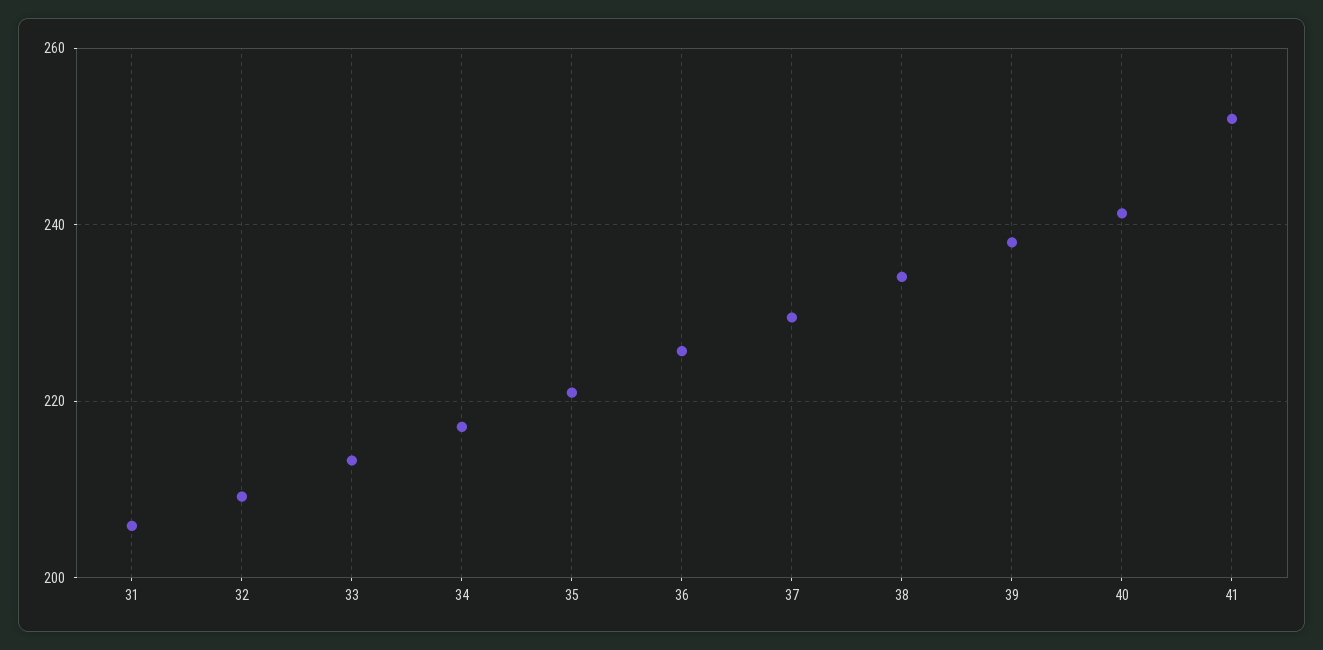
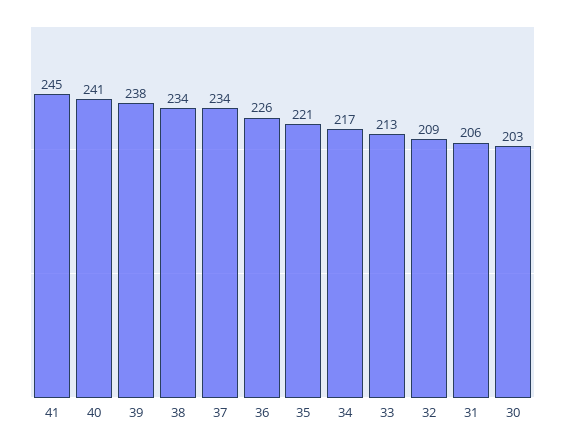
37: 230 -> 234
41: 252 -> 245
30: none -> 203

